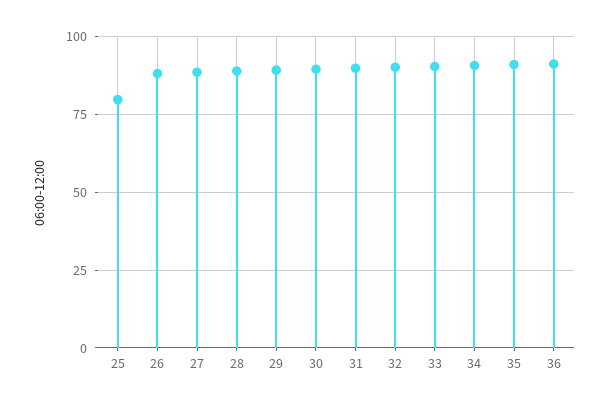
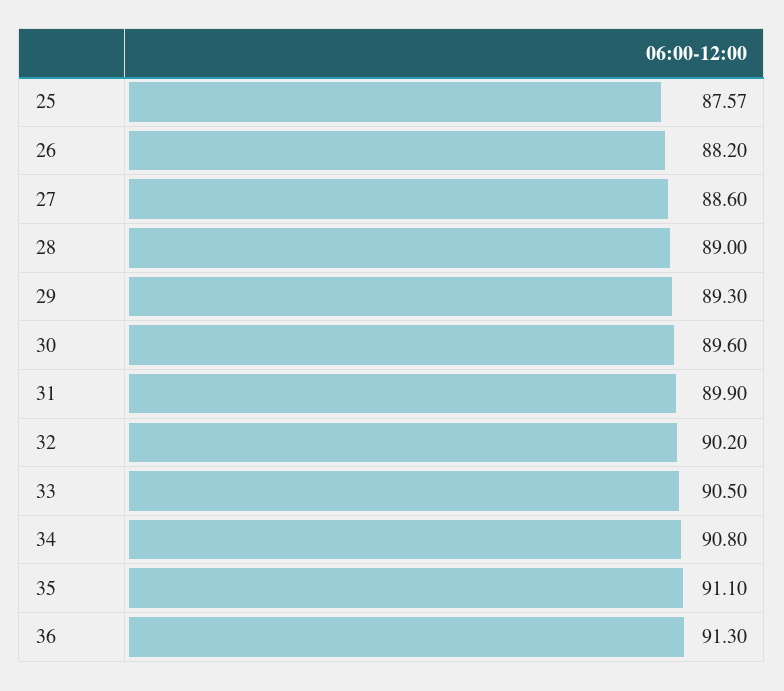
25: 80 -> 87.57

